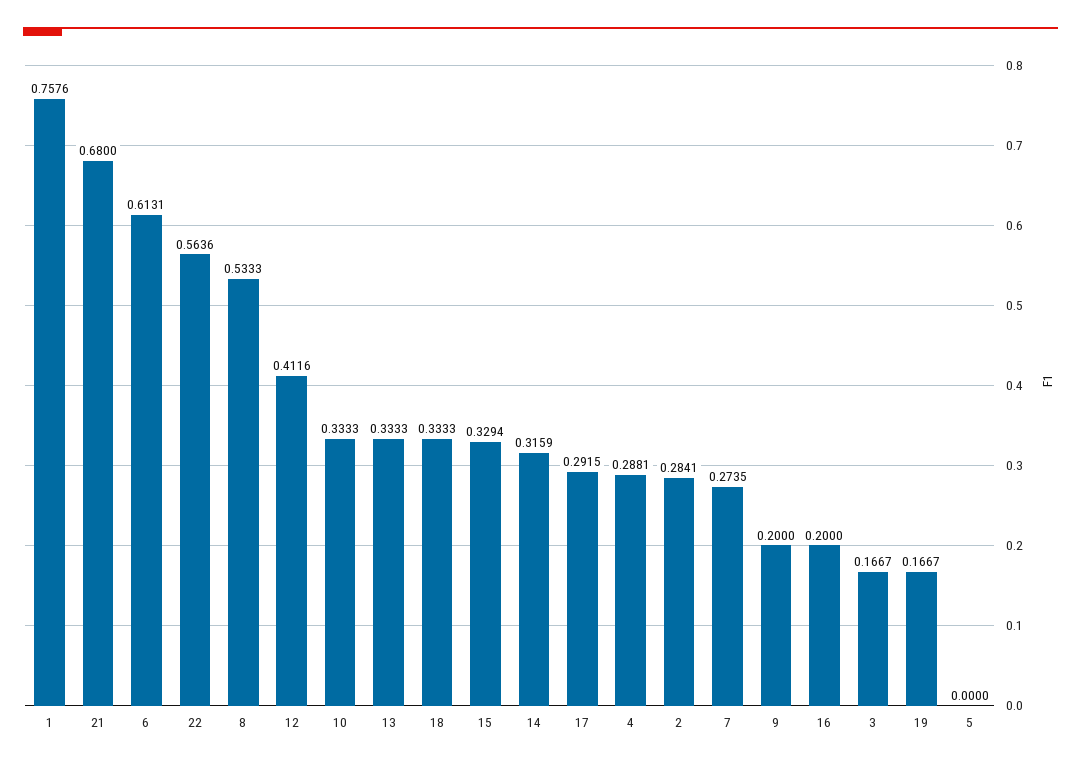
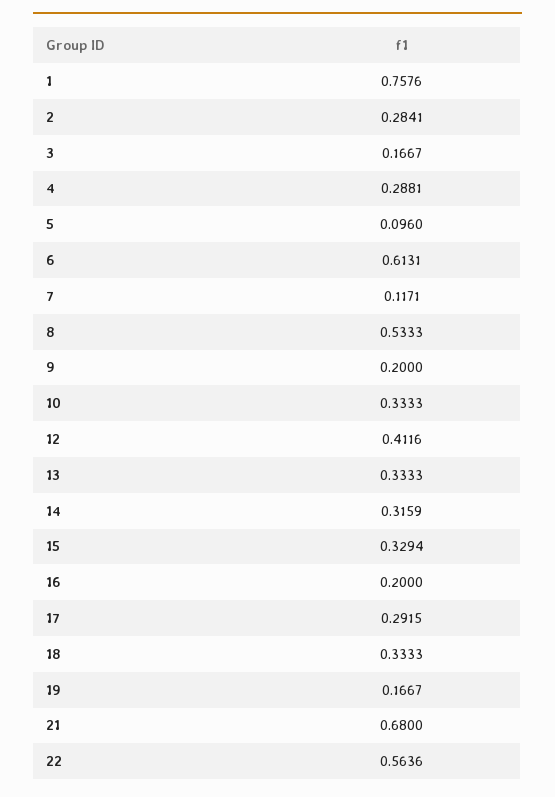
7: 0.2735 -> 0.1171
5: 0 -> 0.096

